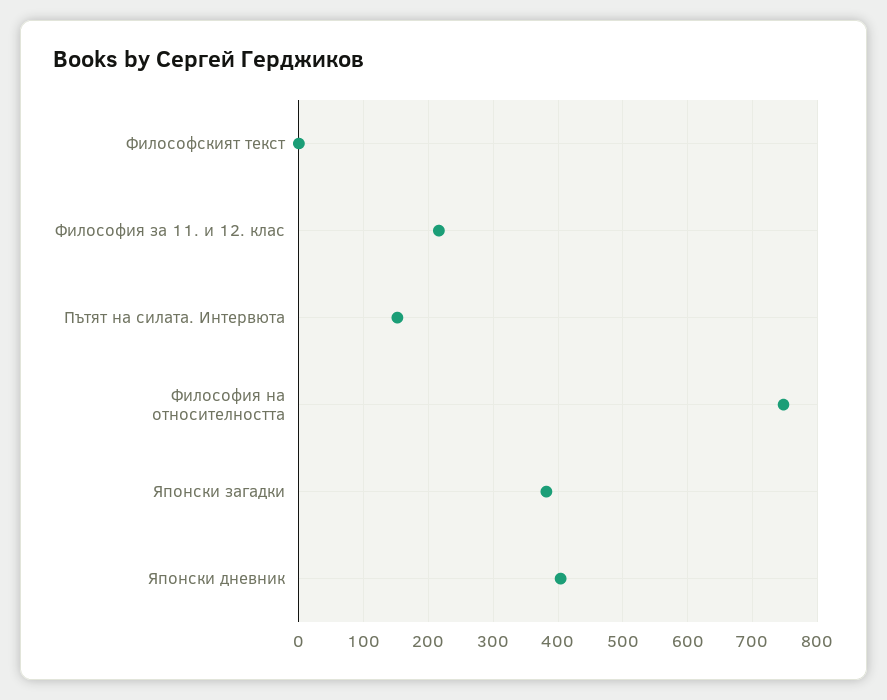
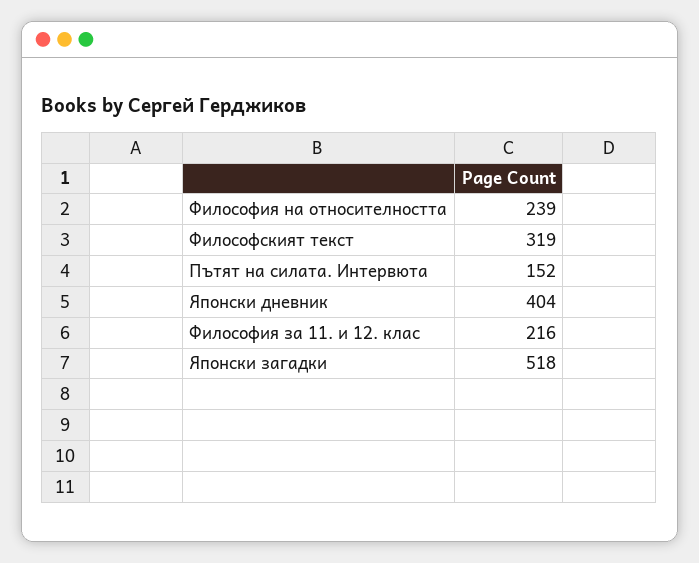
Философският текст: 0 -> 319
Философия на относителността: 750 -> 239
Японски загадки: 380 -> 518

